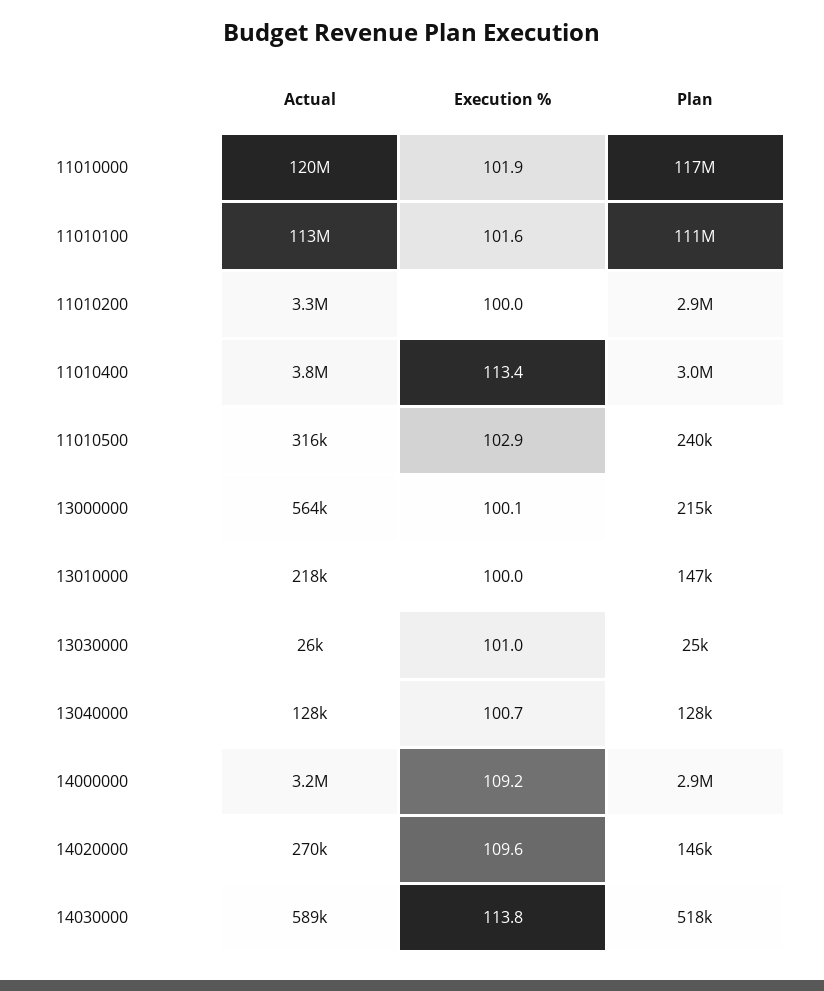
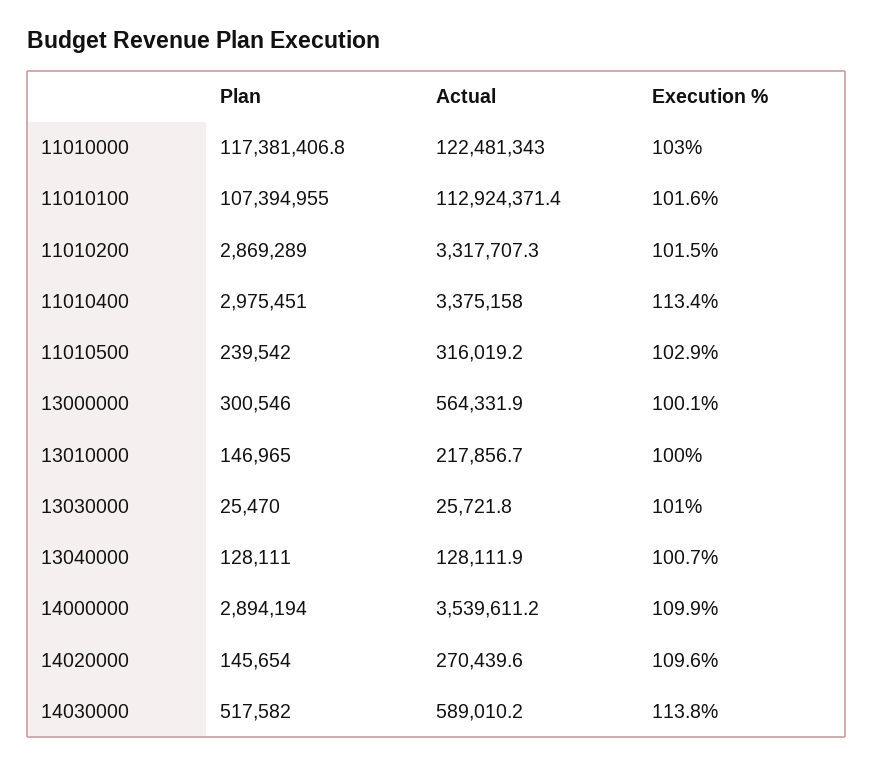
Actual, 11010000: 120000000 -> 122481343
Execution %, 11010000: 101.9 -> 103
Plan, 11010100: 111000000 -> 107394955
Execution %, 11010200: 100 -> 101.5
Actual, 11010400: 3800000 -> 3375158
Plan, 13000000: 215000 -> 300546
Actual, 14000000: 3200000 -> 3539611.2
Execution %, 14000000: 109.2 -> 109.9

